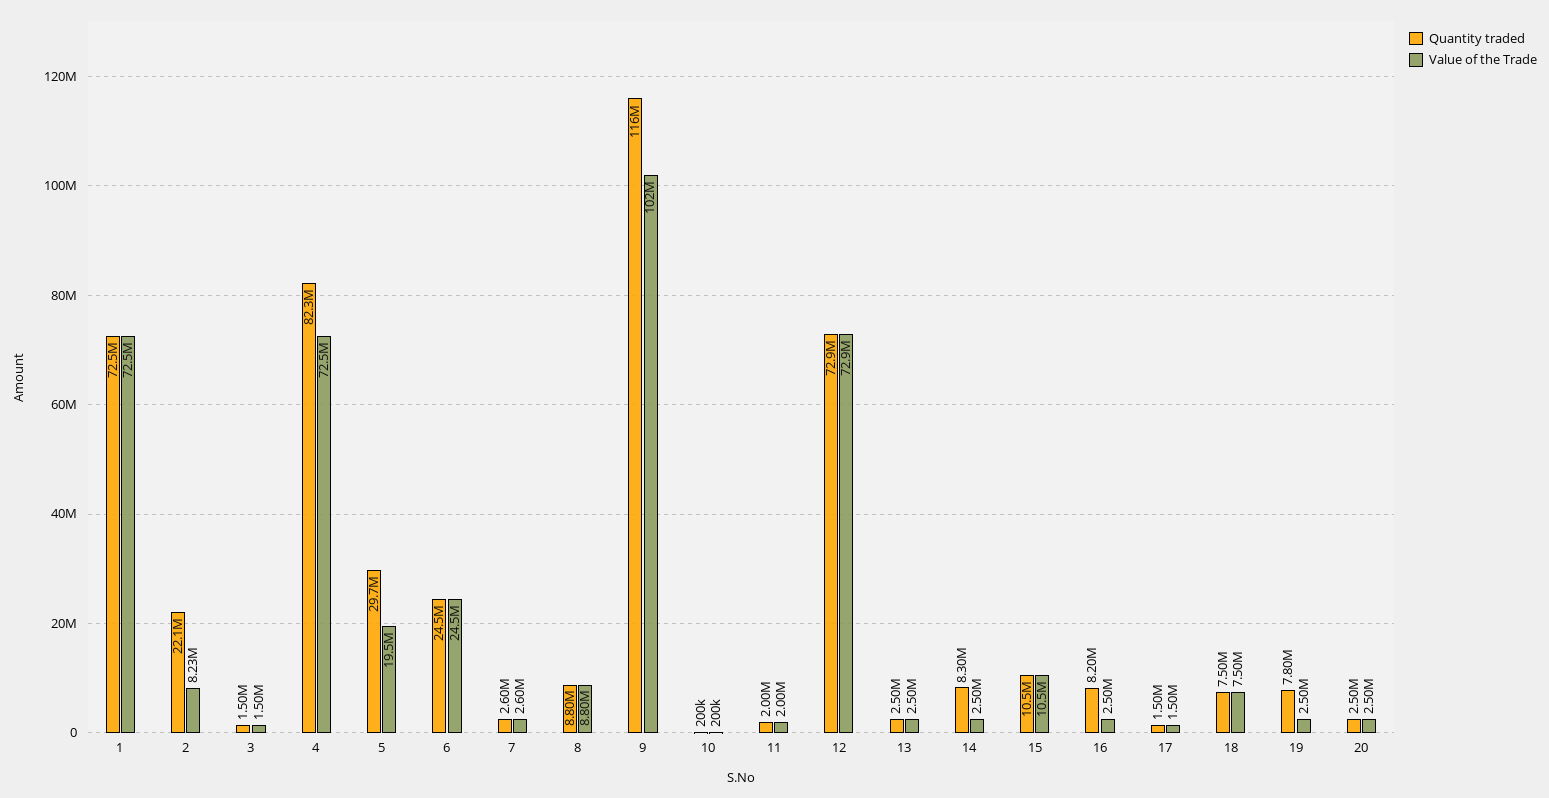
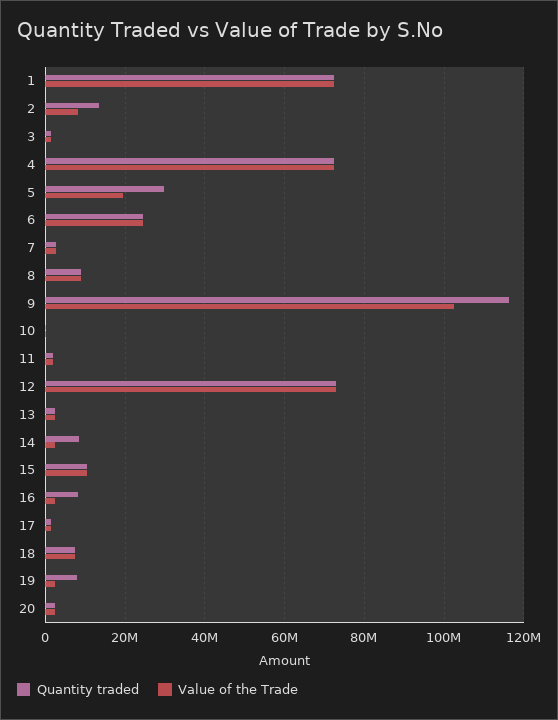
Quantity traded, 2: 22100000 -> 14000000
Quantity traded, 4: 82300000 -> 72000000

